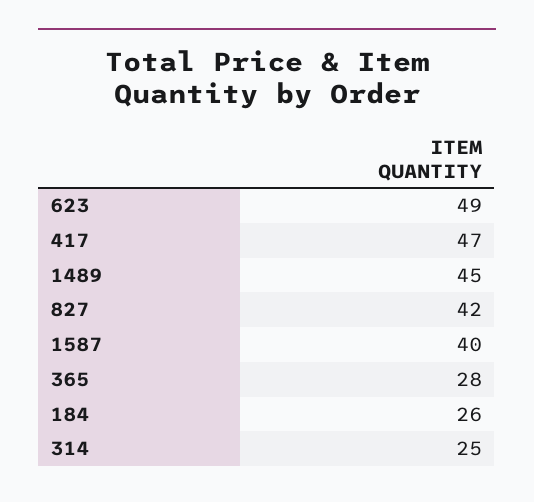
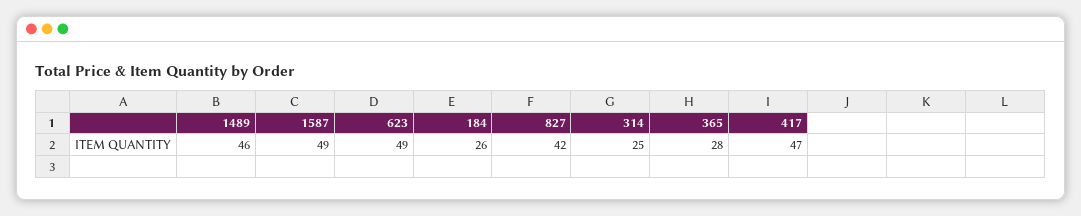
1489: 45 -> 46
1587: 40 -> 49

